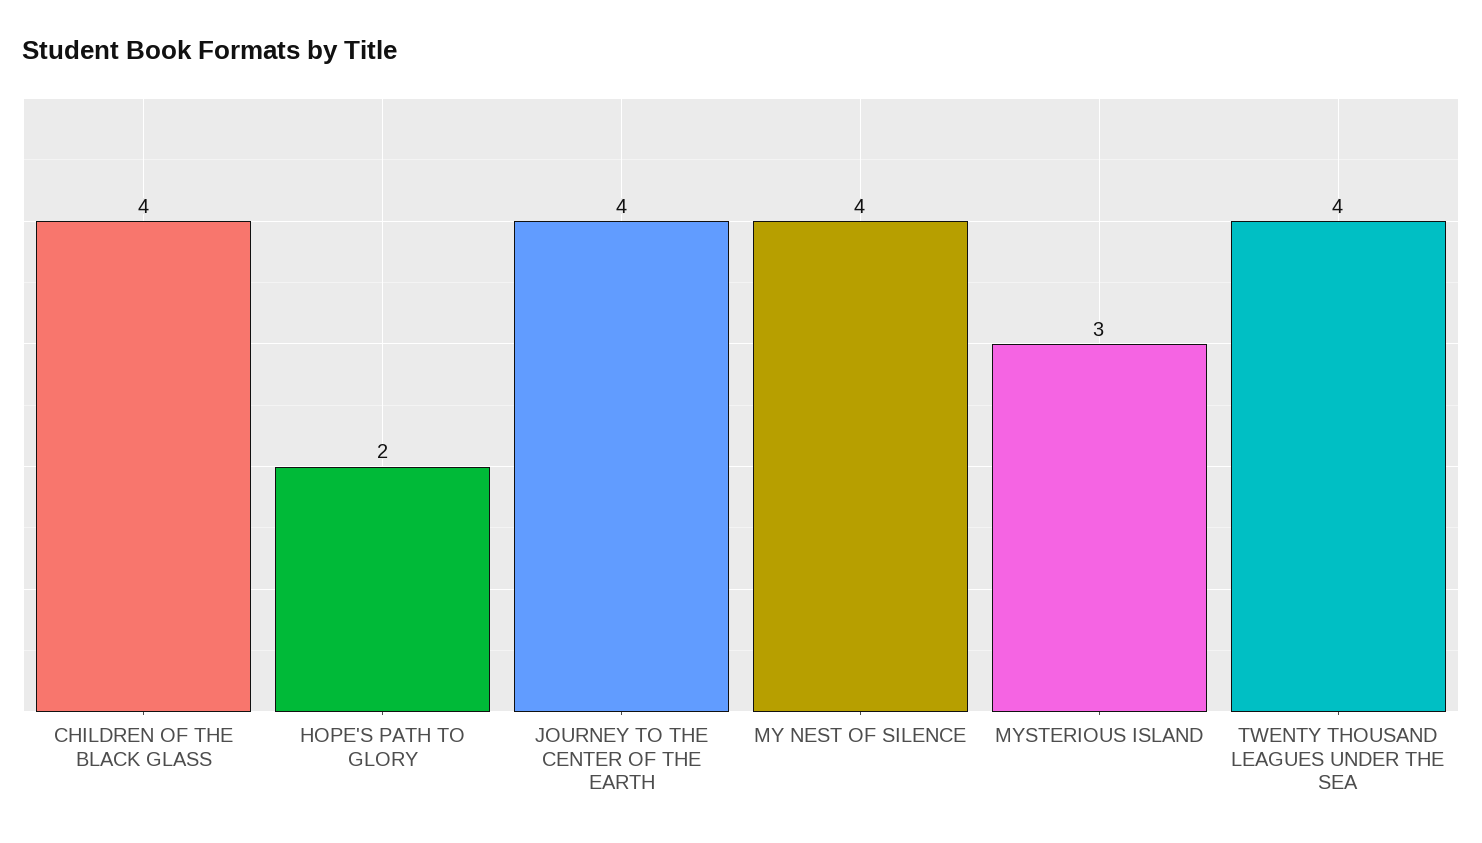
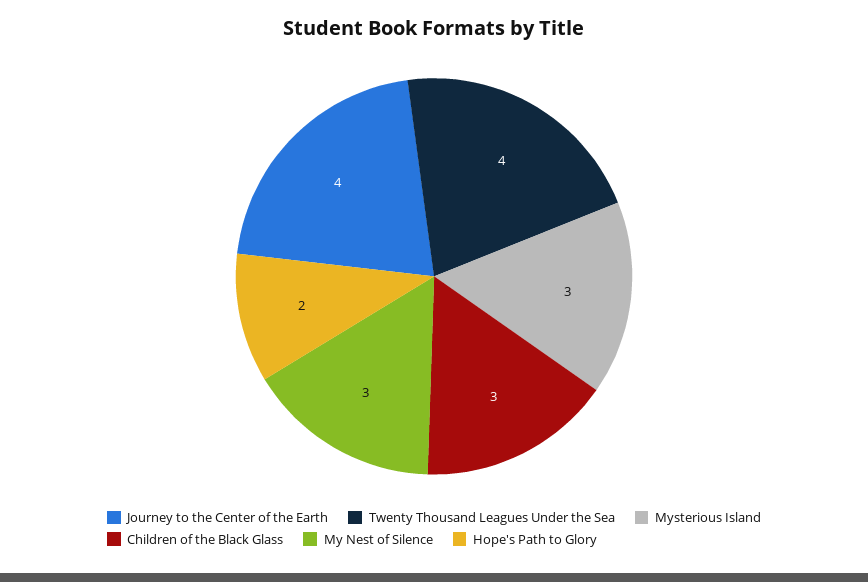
CHILDREN OF THE BLACK GLASS: 4 -> 3
MY NEST OF SILENCE: 4 -> 3

